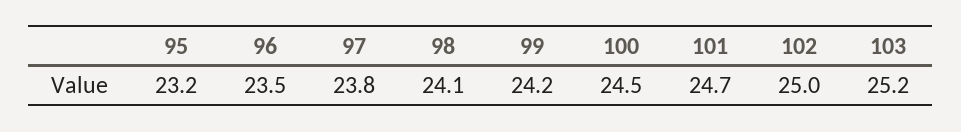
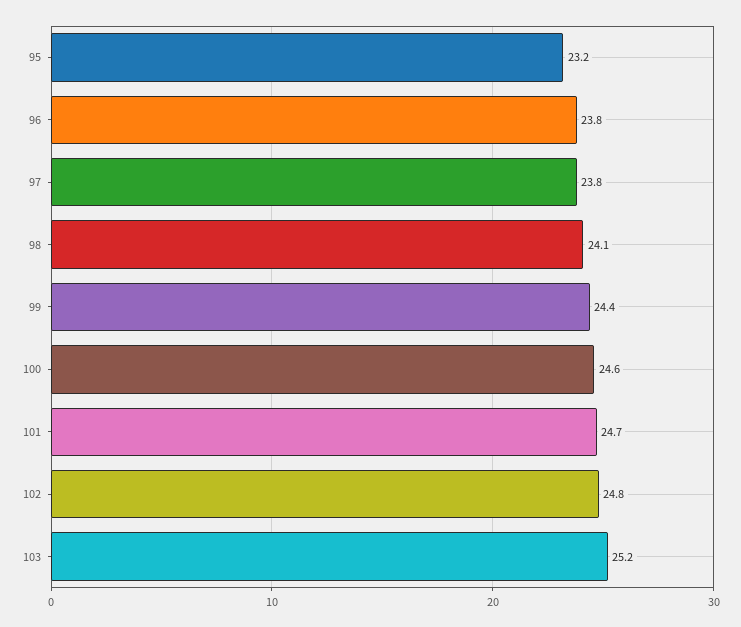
96: 23.5 -> 23.8
99: 24.2 -> 24.4
100: 24.5 -> 24.6
102: 25 -> 24.8

